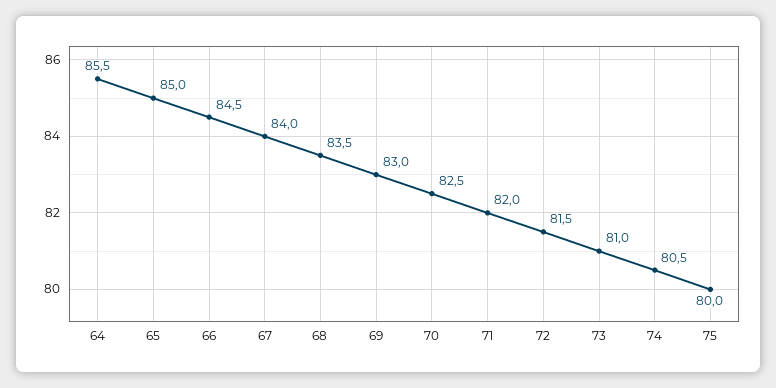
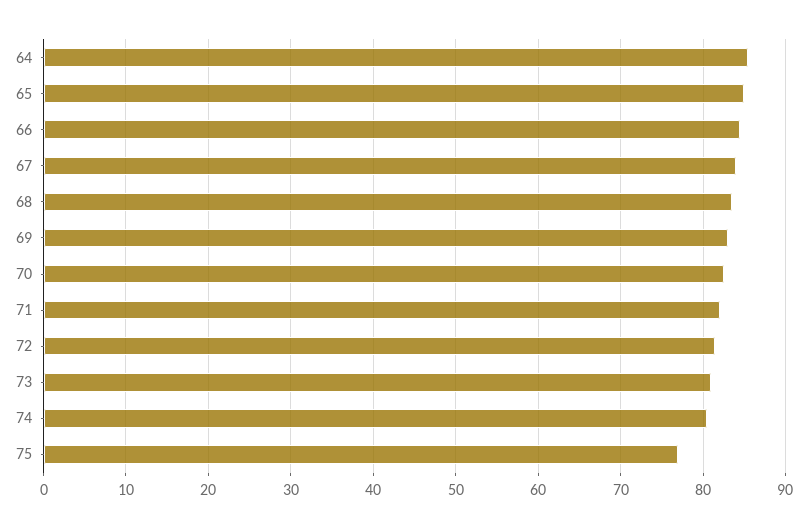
75: 80 -> 77

